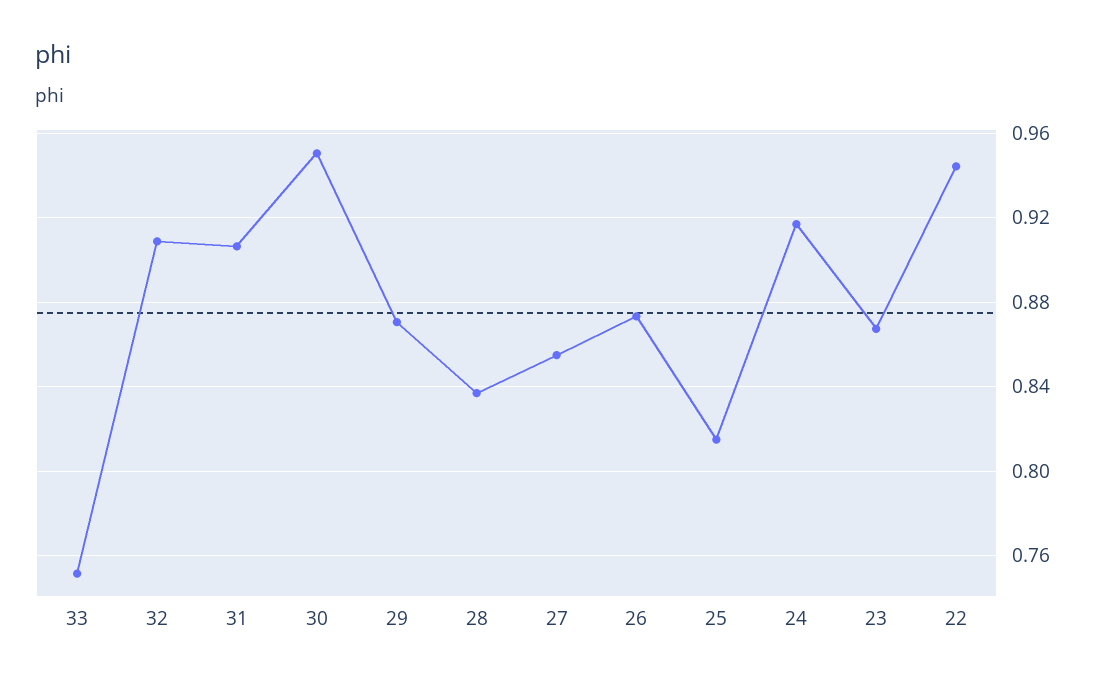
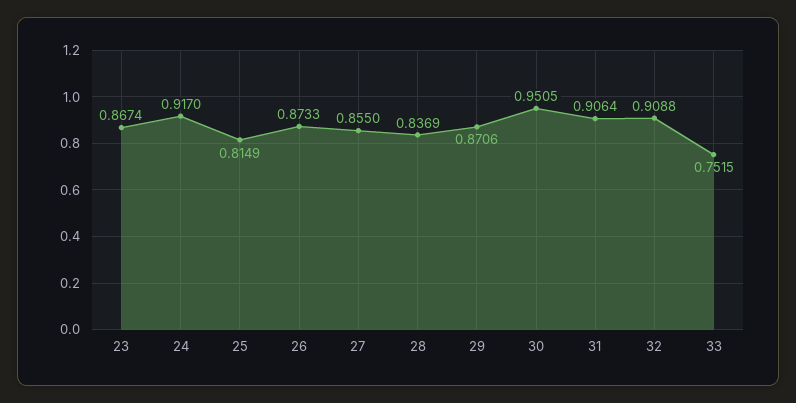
22: 0.945 -> none

